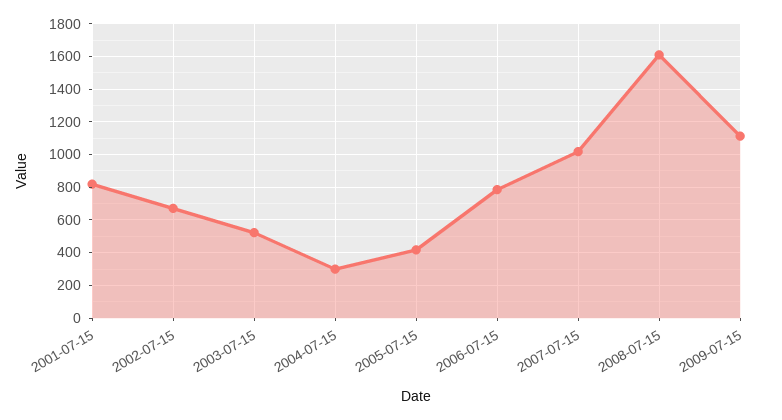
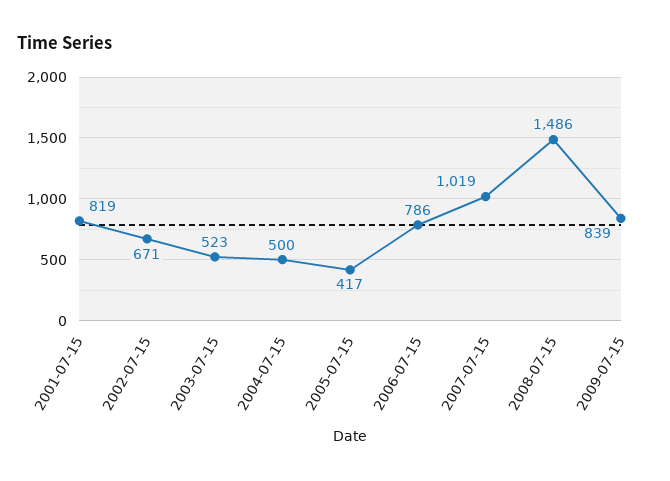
2004-07-15: 300 -> 500
2008-07-15: 1600 -> 1486
2009-07-15: 1100 -> 839

